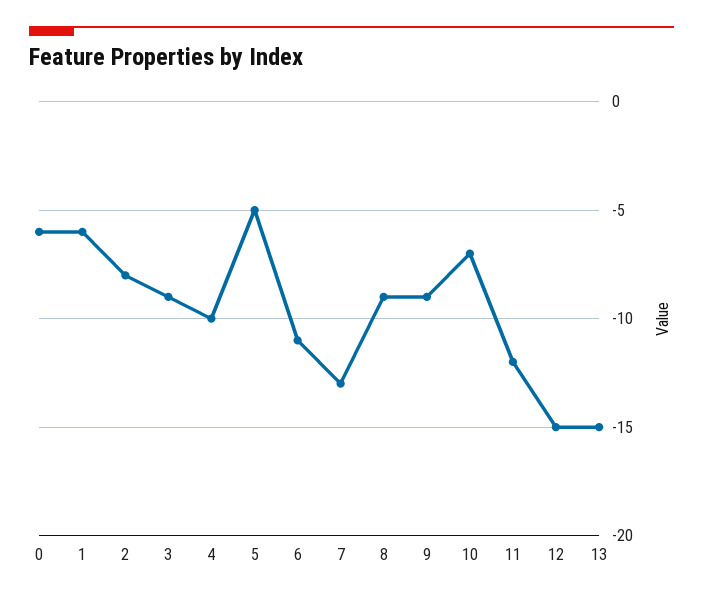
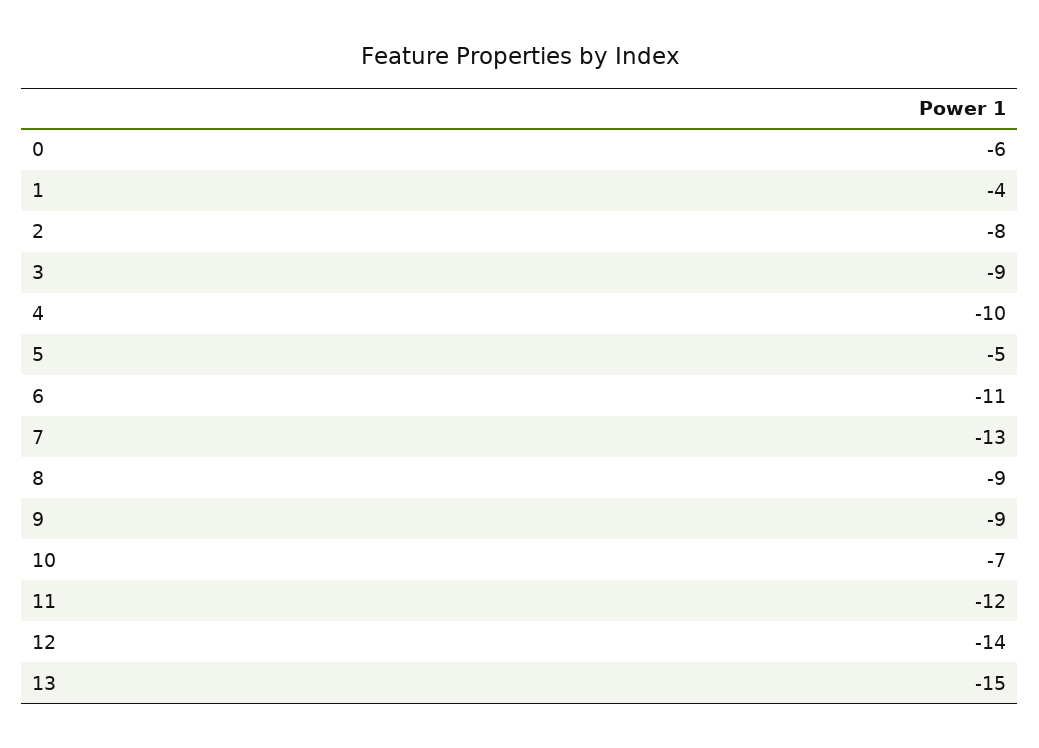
1: -6 -> -4
12: -15 -> -14

